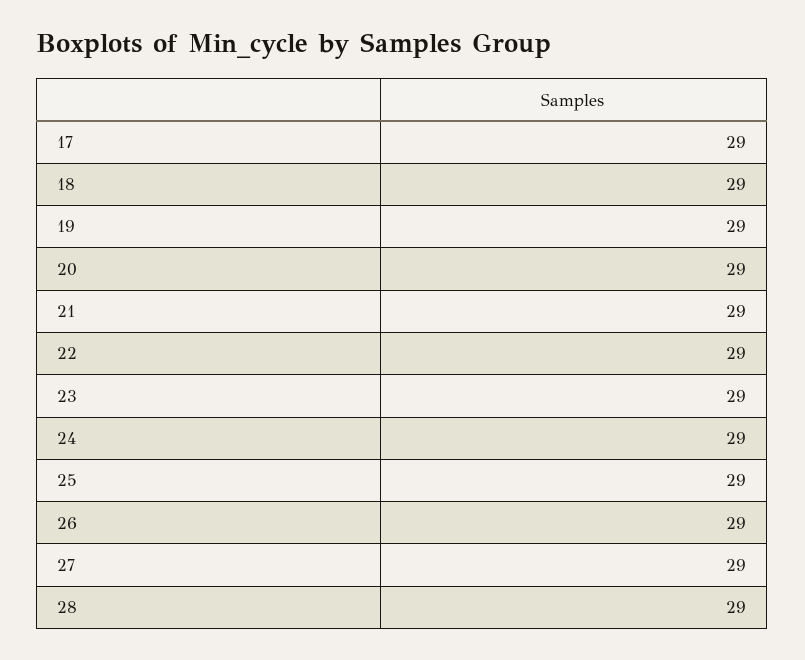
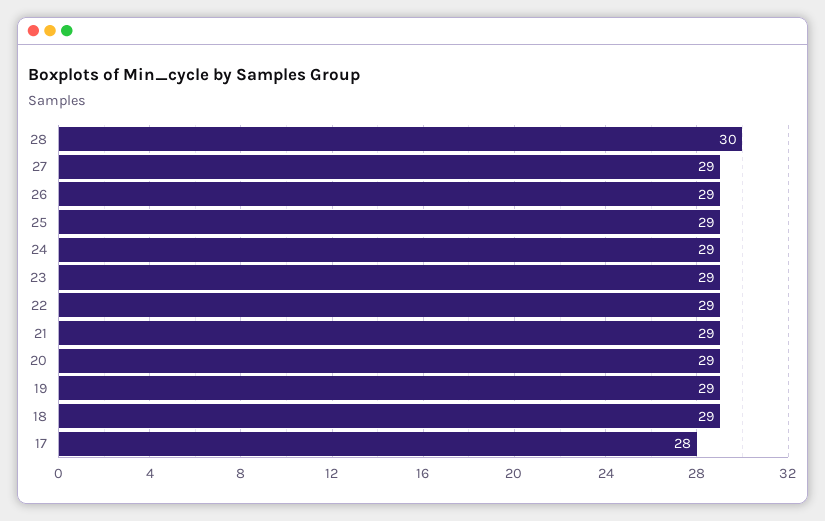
17: 29 -> 28
28: 29 -> 30

